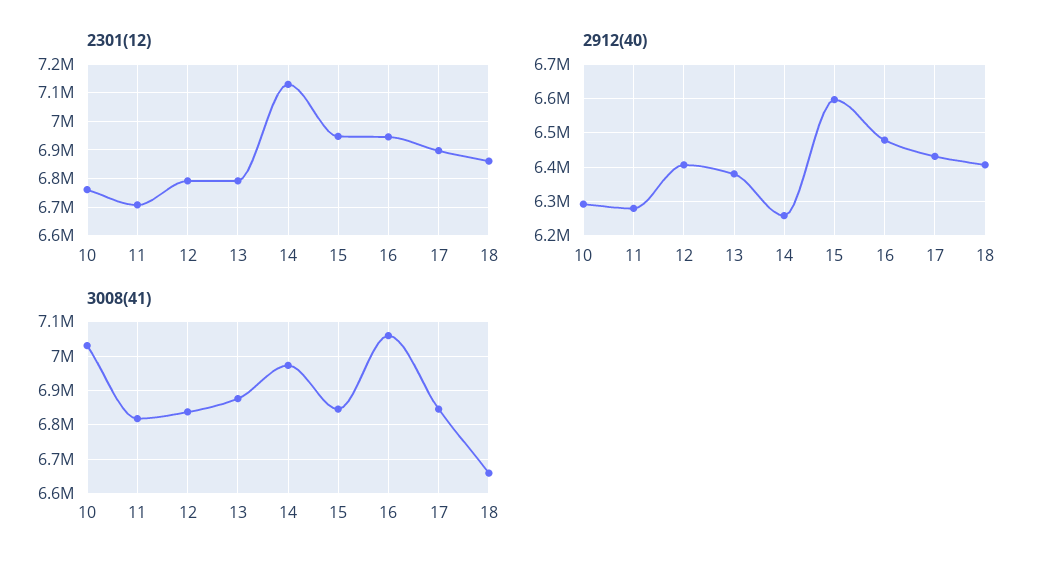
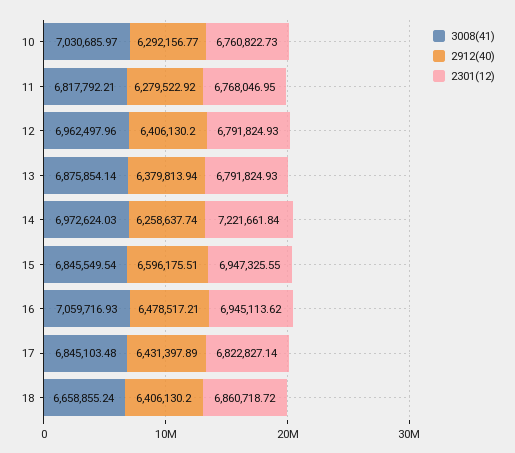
2301(12), 11: 6700000 -> 6768046.95
2301(12), 14: 7125000 -> 7221661.84
2301(12), 17: 6900000 -> 6822827.14
3008(41), 12: 6840000 -> 6962497.96

